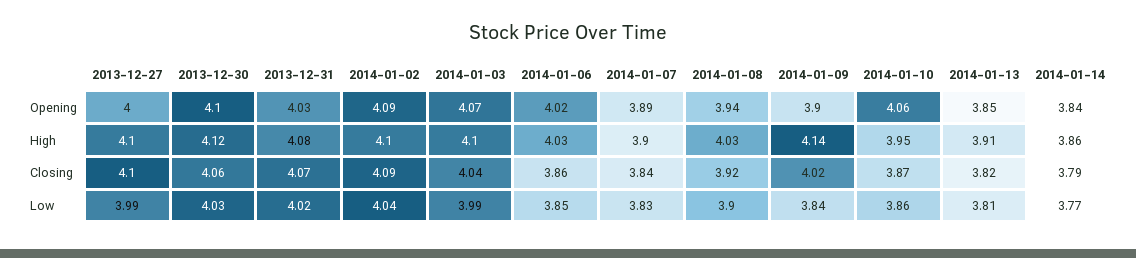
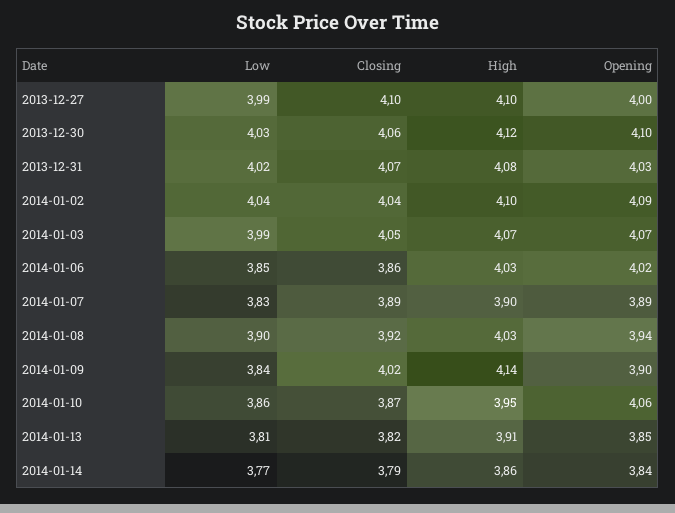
2014-01-03, High: 4.1 -> 4.07
2014-01-02, Closing: 4.09 -> 4.04
2014-01-03, Closing: 4.04 -> 4.05
2014-01-07, Closing: 3.84 -> 3.89

